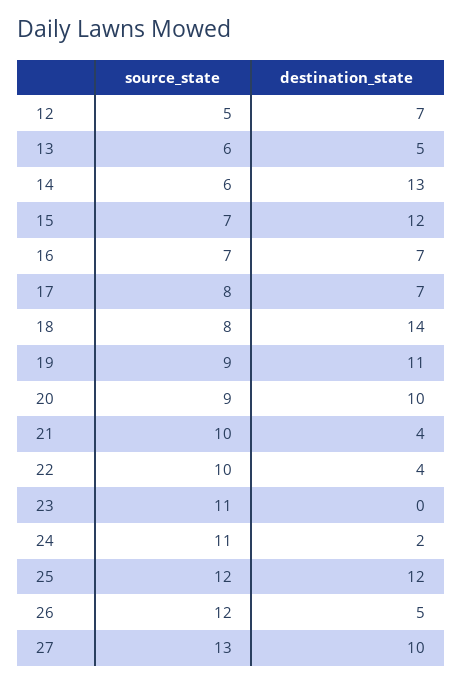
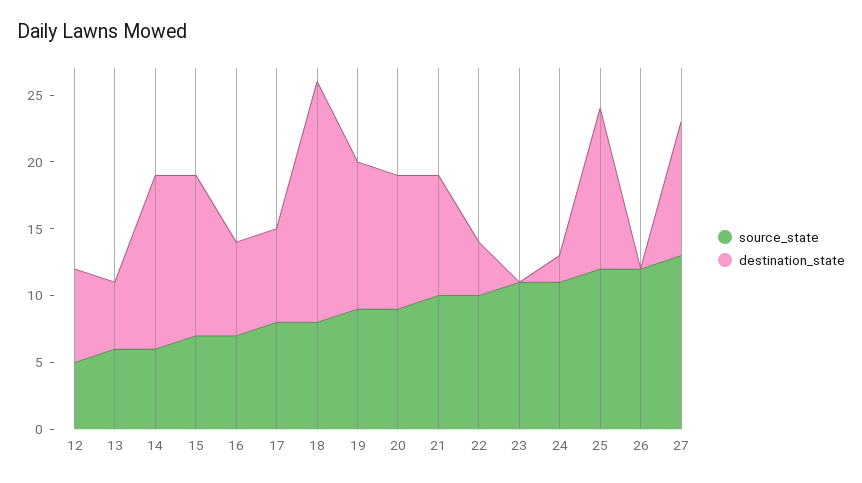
destination_state, 18: 14 -> 18
destination_state, 21: 4 -> 9
destination_state, 26: 5 -> 0

